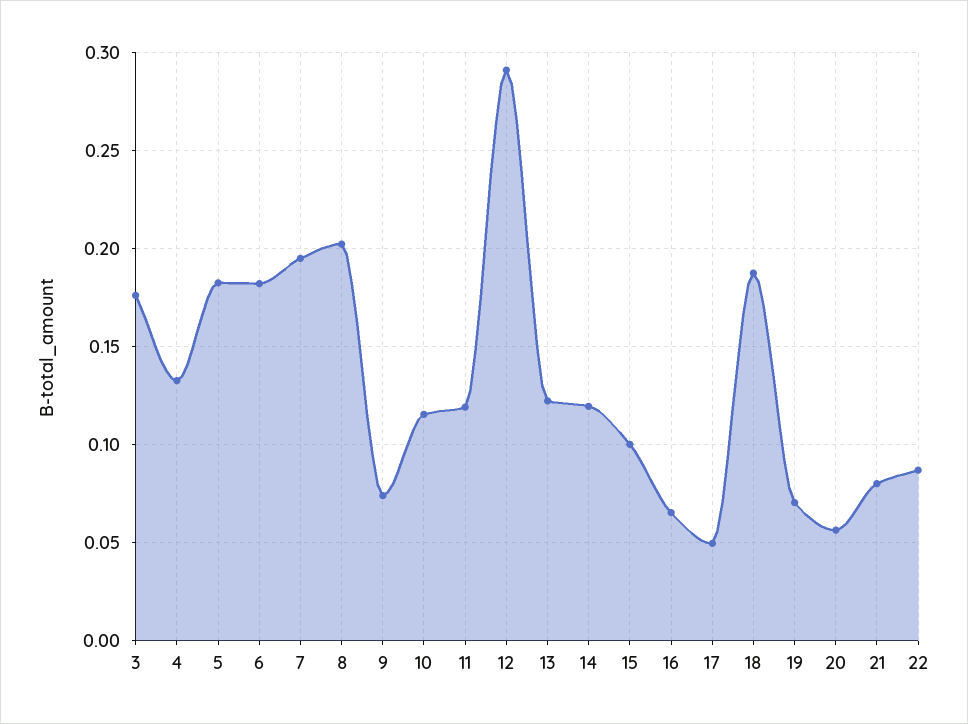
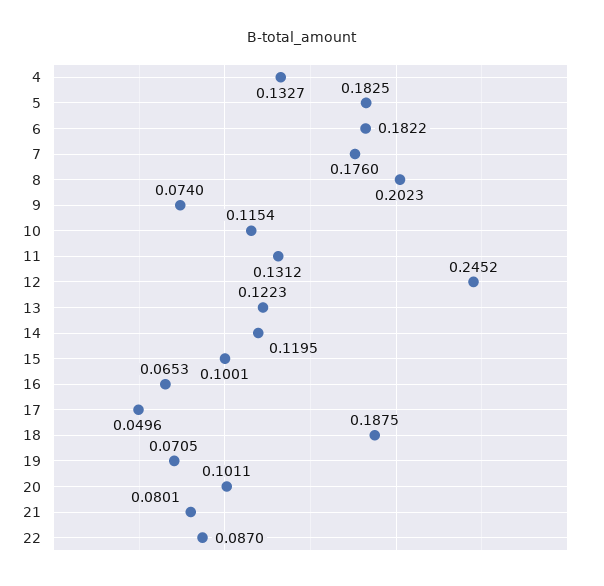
3: 0.175 -> none
7: 0.195 -> 0.176
11: 0.12 -> 0.1312
12: 0.29 -> 0.2452
20: 0.055 -> 0.1011

